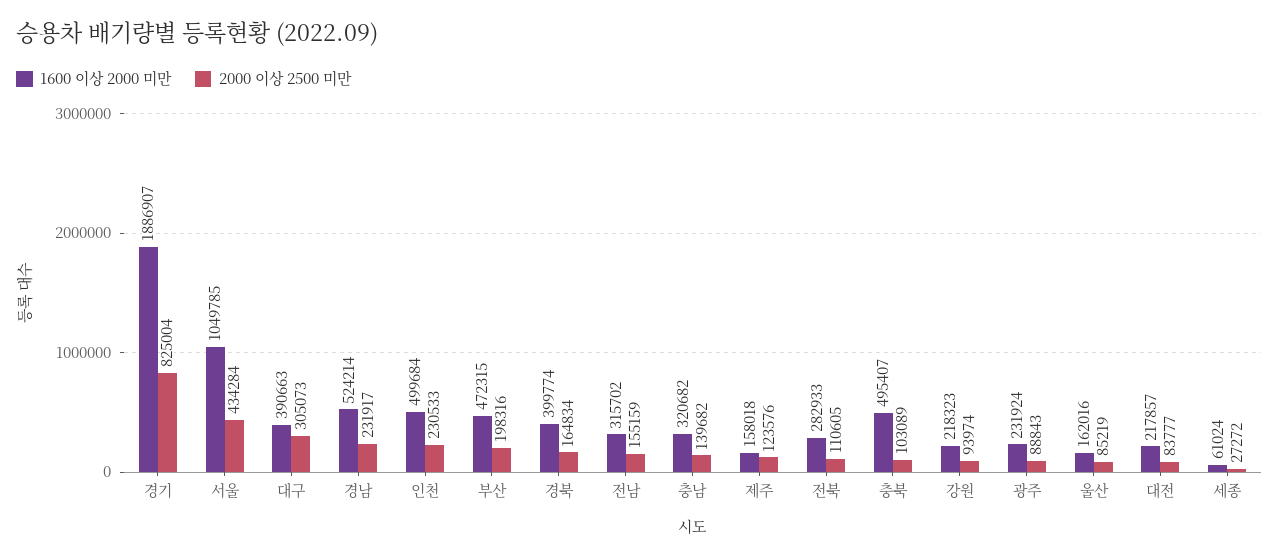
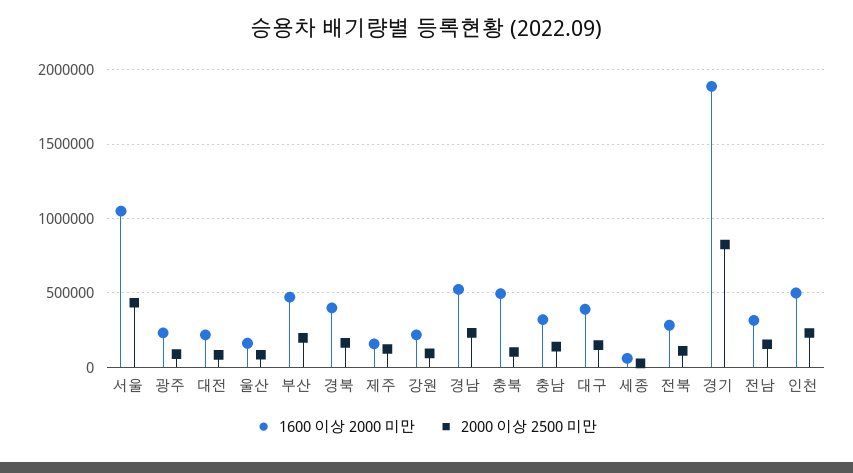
2000 이상 2500 미만, 대구: 305073 -> 150000

